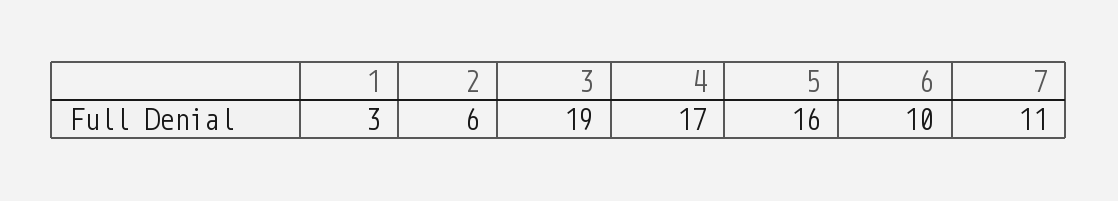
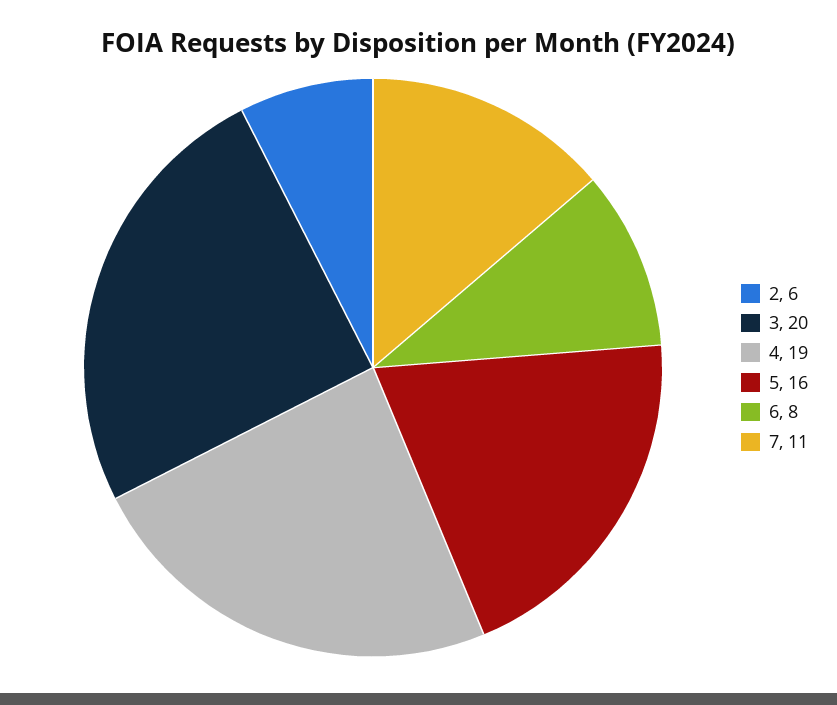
1: 3 -> none
3: 19 -> 20
4: 17 -> 19
6: 10 -> 8

